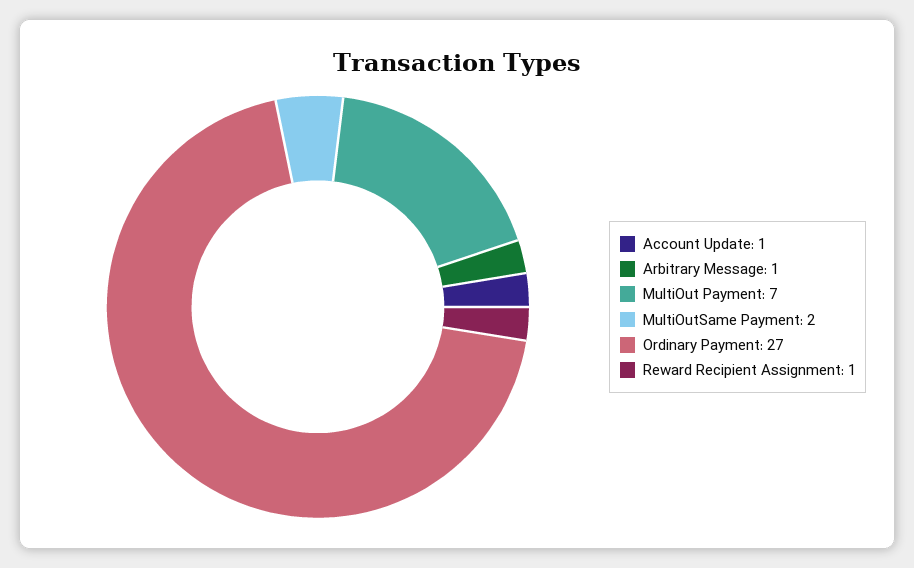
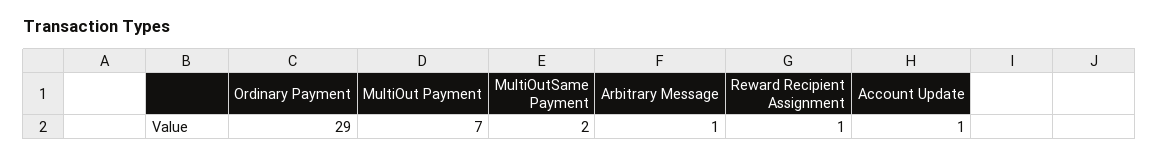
Ordinary Payment: 27 -> 29

